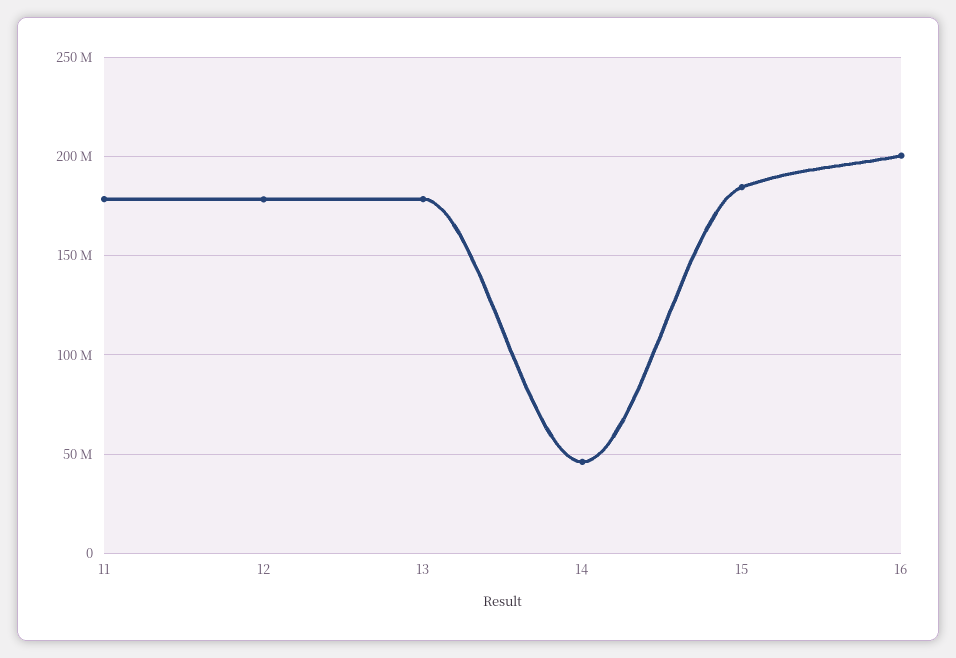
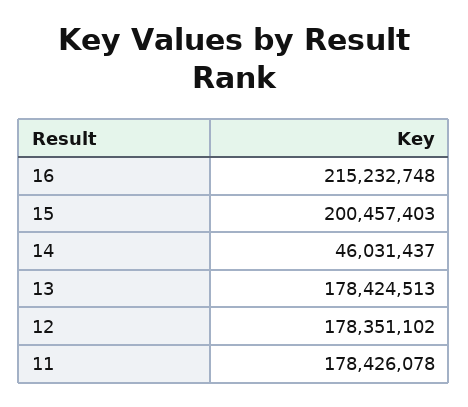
15: 185000000 -> 200457403
16: 200000000 -> 215232748

